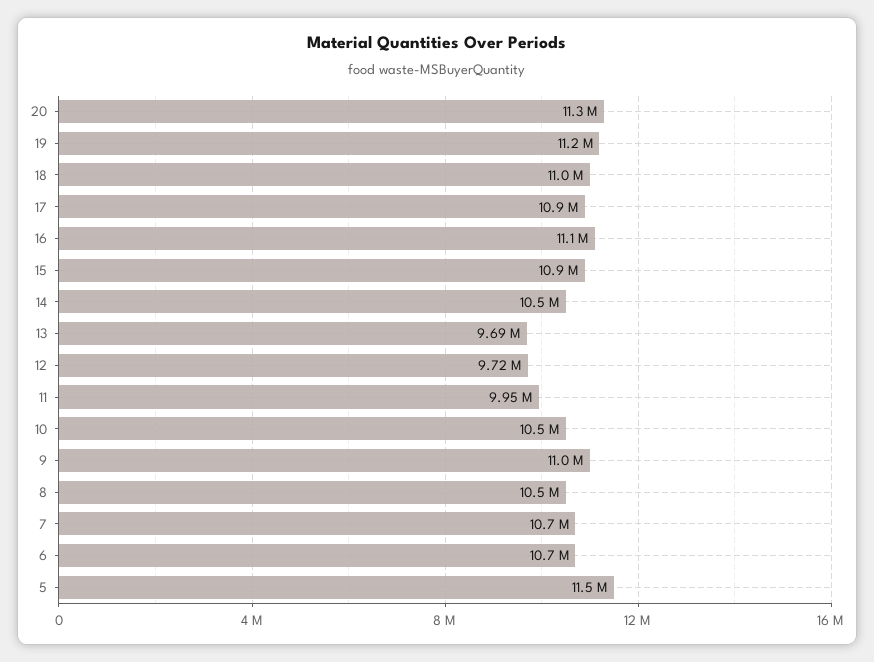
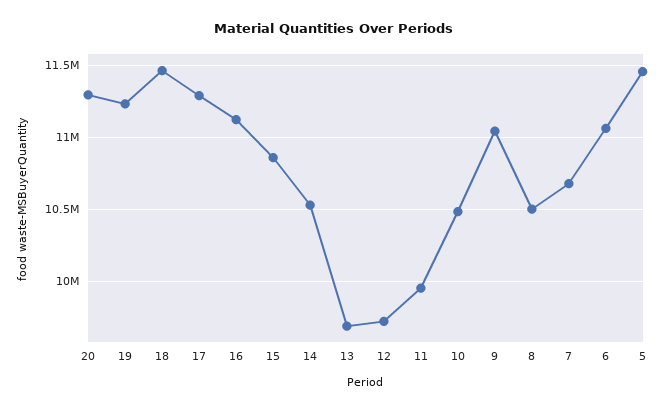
18: 11000000 -> 11450000
17: 10900000 -> 11300000
6: 10700000 -> 11050000

